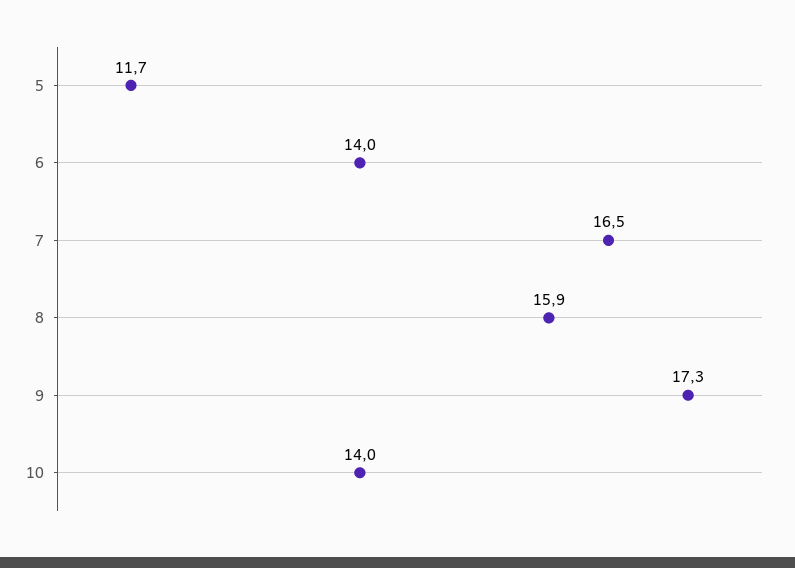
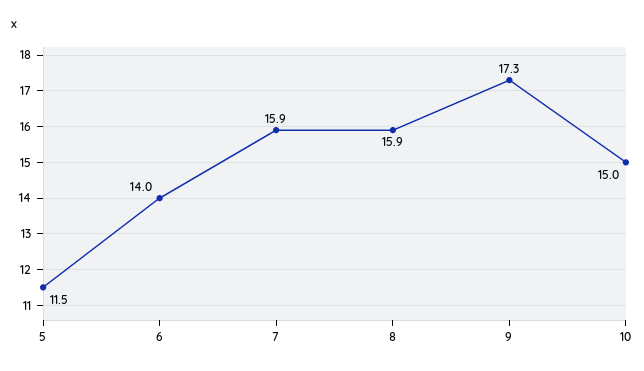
5: 11.7 -> 11.5
7: 16.5 -> 15.9
10: 14 -> 15

